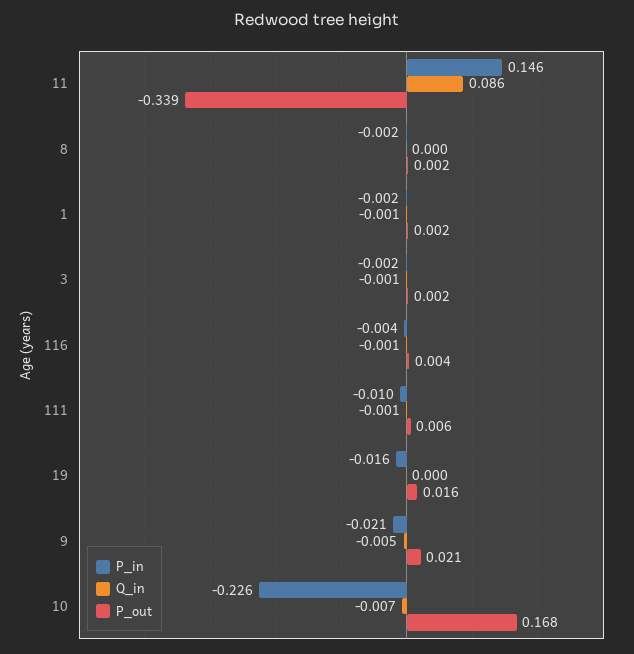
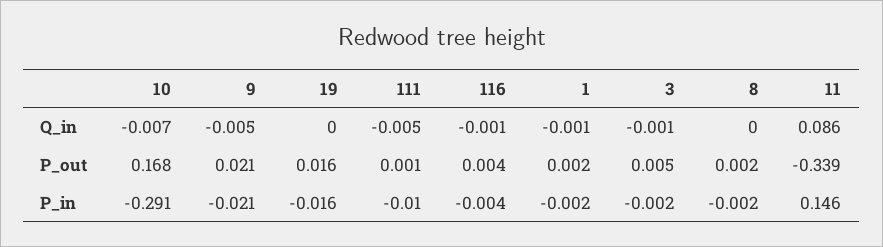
P_out, 3: 0.002 -> 0.005
Q_in, 111: -0.001 -> -0.005
P_out, 111: 0.006 -> 0.001
P_in, 10: -0.226 -> -0.291

